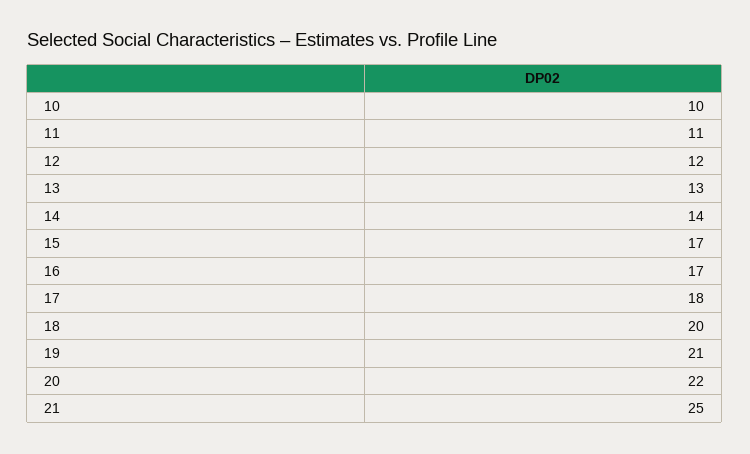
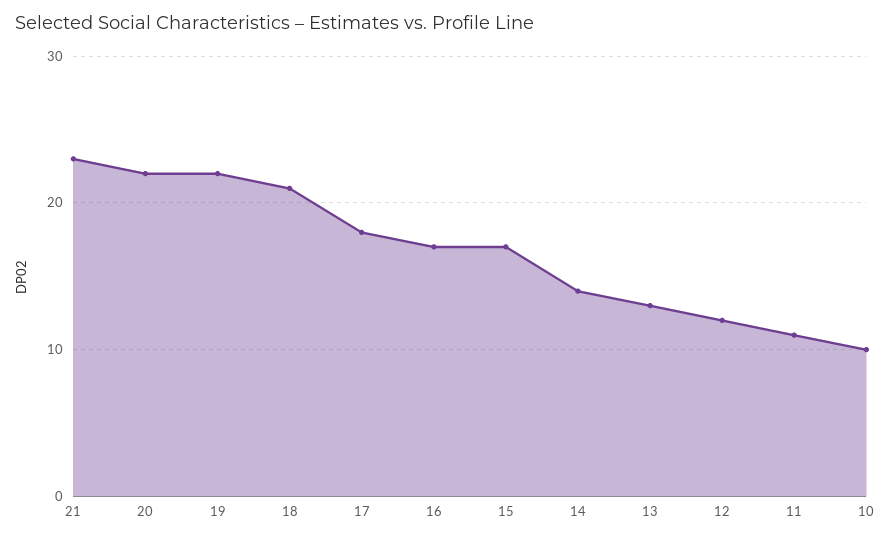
18: 20 -> 21
19: 21 -> 22
21: 25 -> 23

